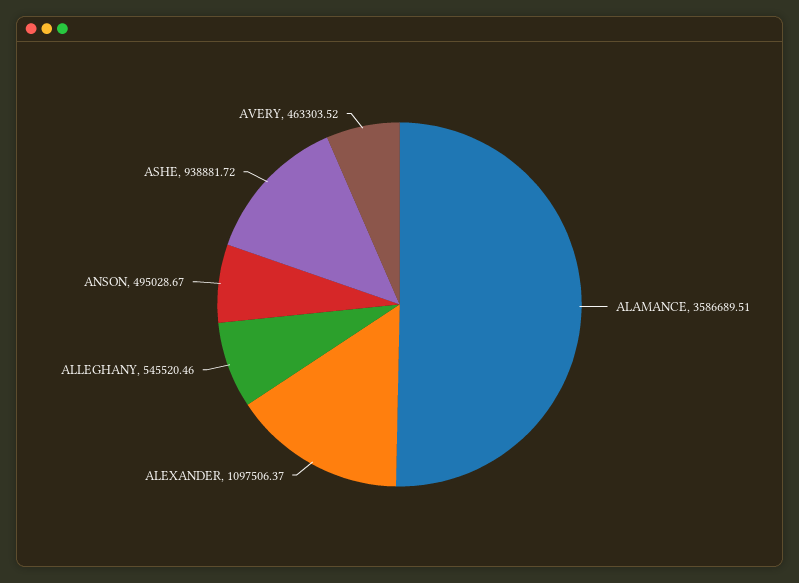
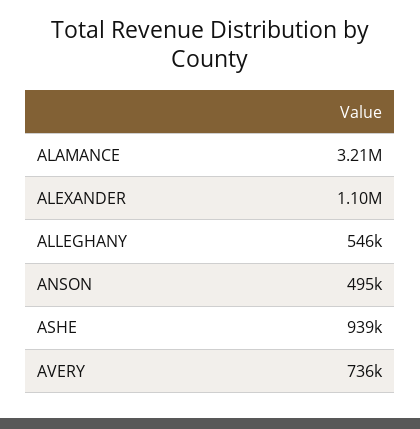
ALAMANCE: 3586689.51 -> 3210000
AVERY: 463303.52 -> 736000

